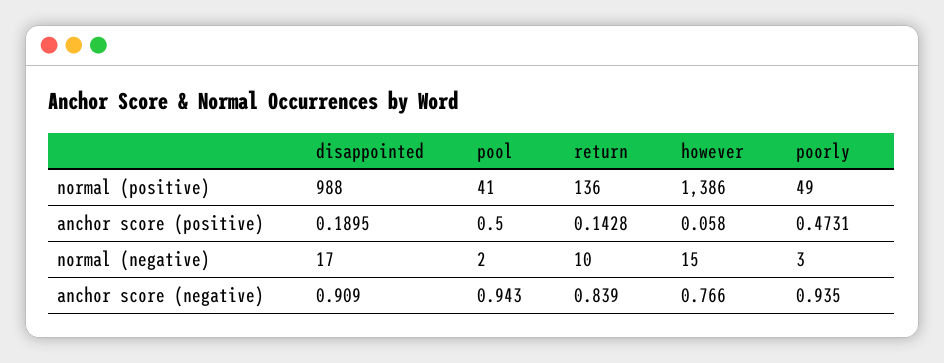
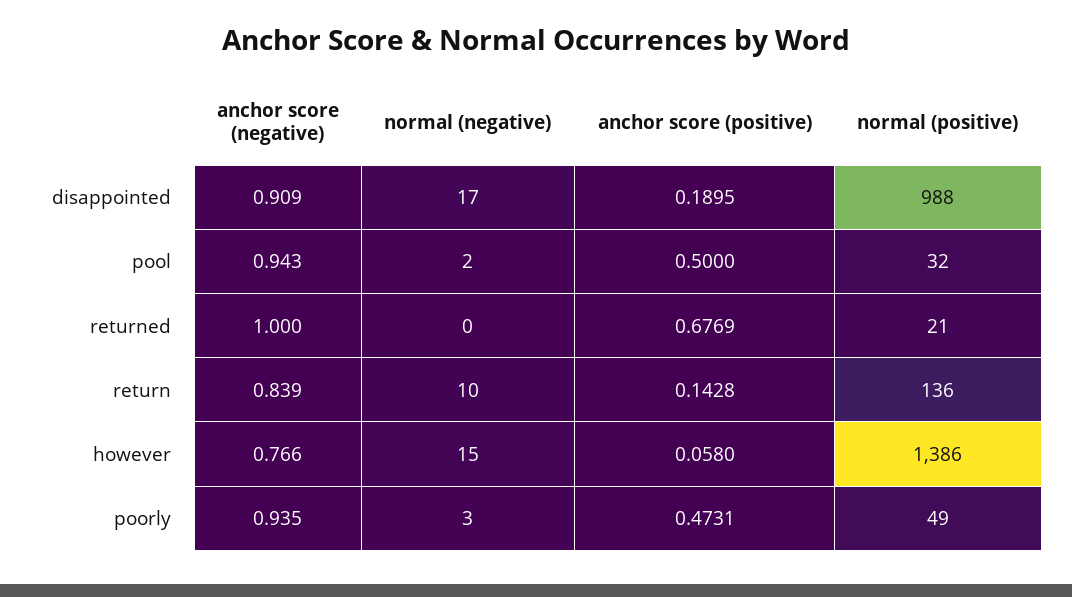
pool, normal (positive): 41 -> 32
returned, anchor score (negative): none -> 1
returned, normal (negative): none -> 0
returned, anchor score (positive): none -> 0.6769
returned, normal (positive): none -> 21

